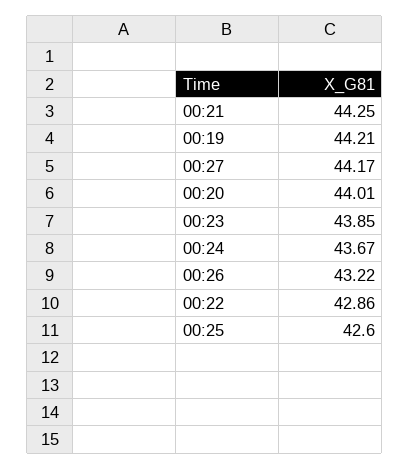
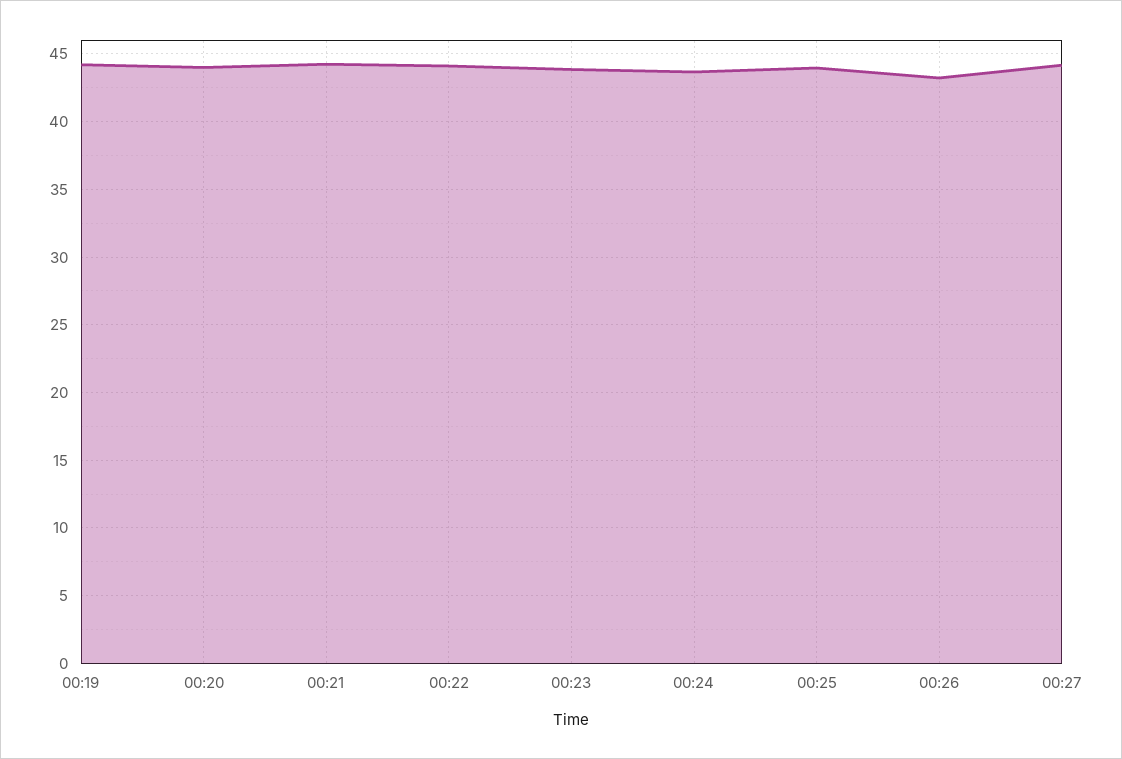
00:22: 42.86 -> 44
00:25: 42.6 -> 44

